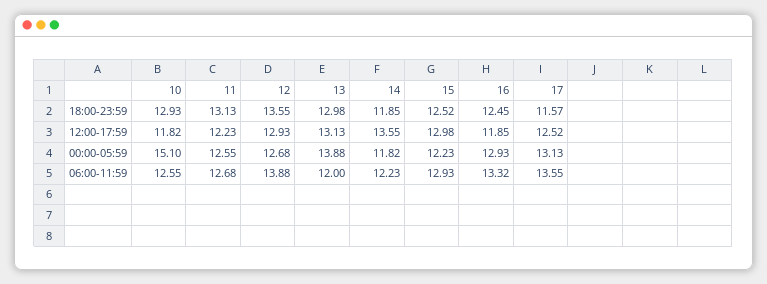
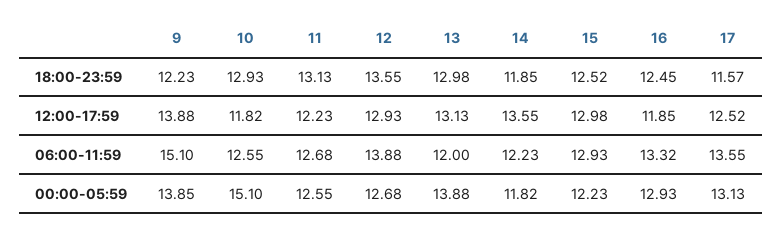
9, 18:00-23:59: none -> 12.23
9, 12:00-17:59: none -> 13.88
9, 06:00-11:59: none -> 15.1
9, 00:00-05:59: none -> 13.85

